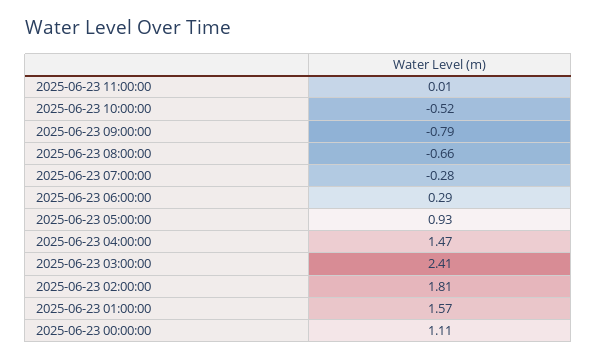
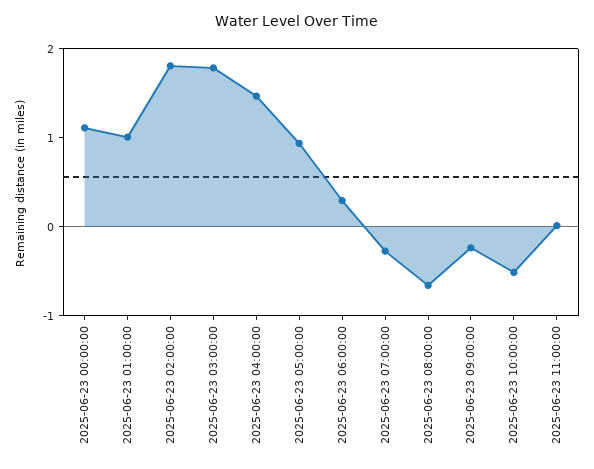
2025-06-23 09:00:00: -0.79 -> -0.2
2025-06-23 03:00:00: 2.41 -> 1.8
2025-06-23 01:00:00: 1.57 -> 1

